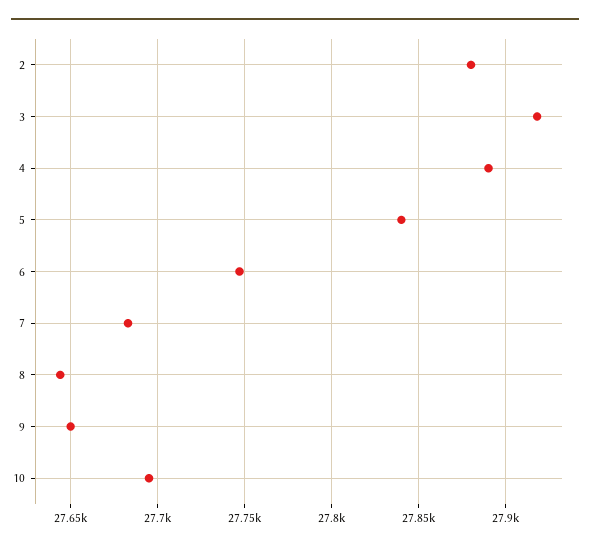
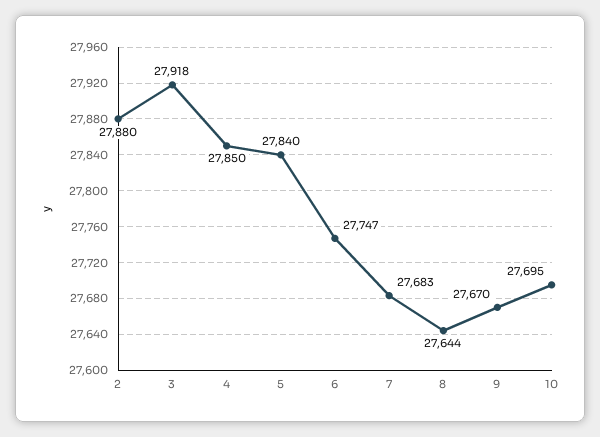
4: 27890 -> 27850
9: 27650 -> 27670

